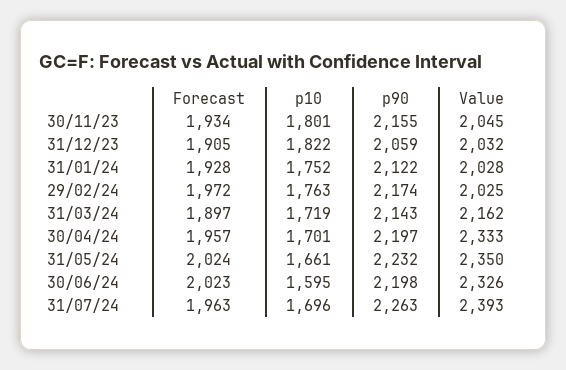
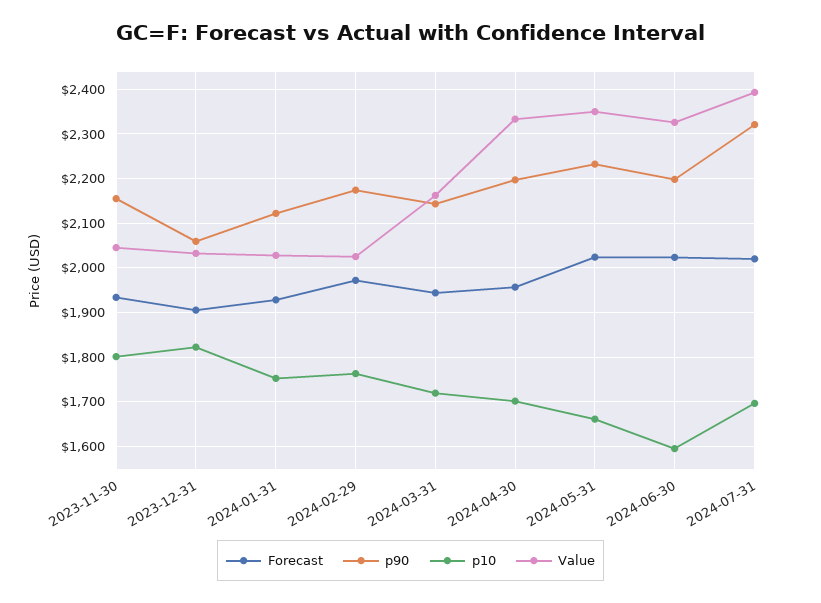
Forecast, 31/03/24: 1897 -> 1940
Forecast, 31/07/24: 1963 -> 2020
p90, 31/07/24: 2263 -> 2320

